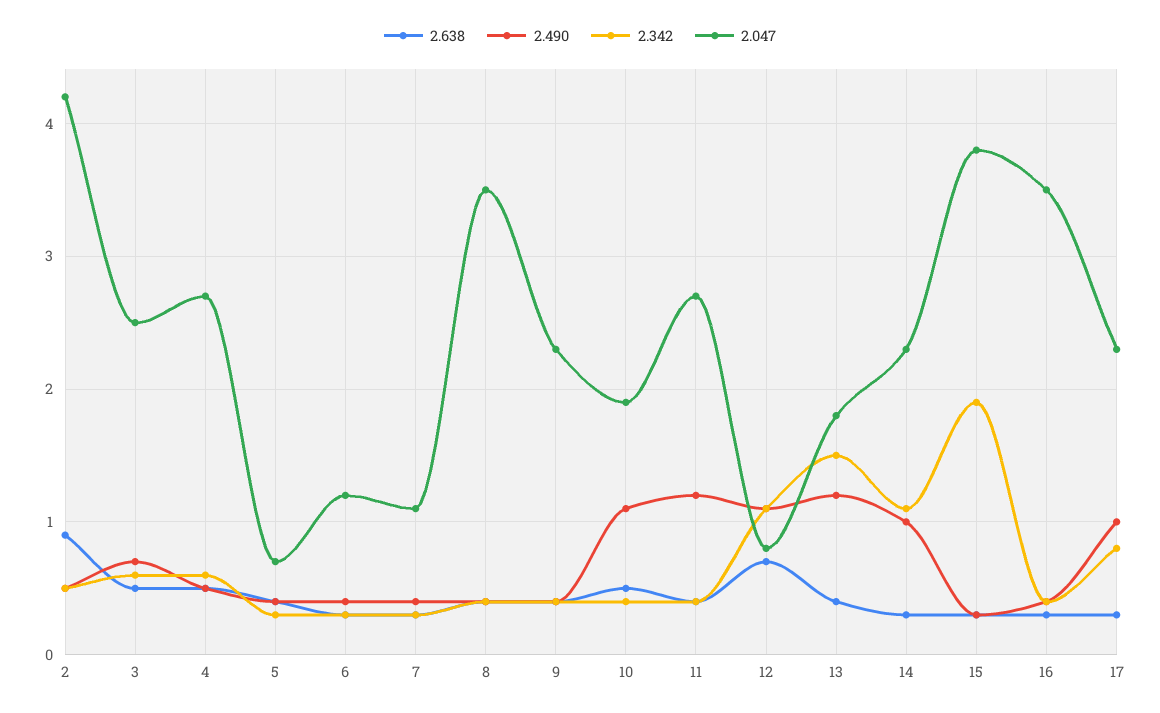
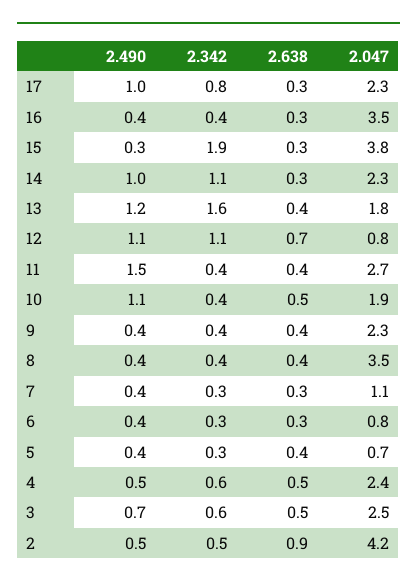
2.047, 4: 2.7 -> 2.4
2.047, 6: 1.2 -> 0.8
2.490, 11: 1.2 -> 1.5
2.342, 13: 1.5 -> 1.6

